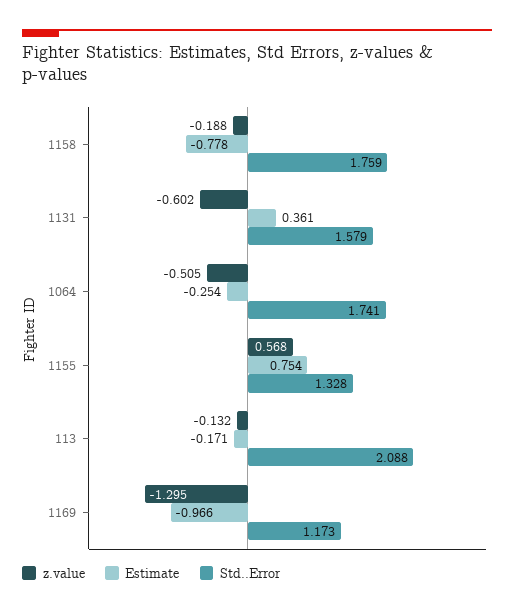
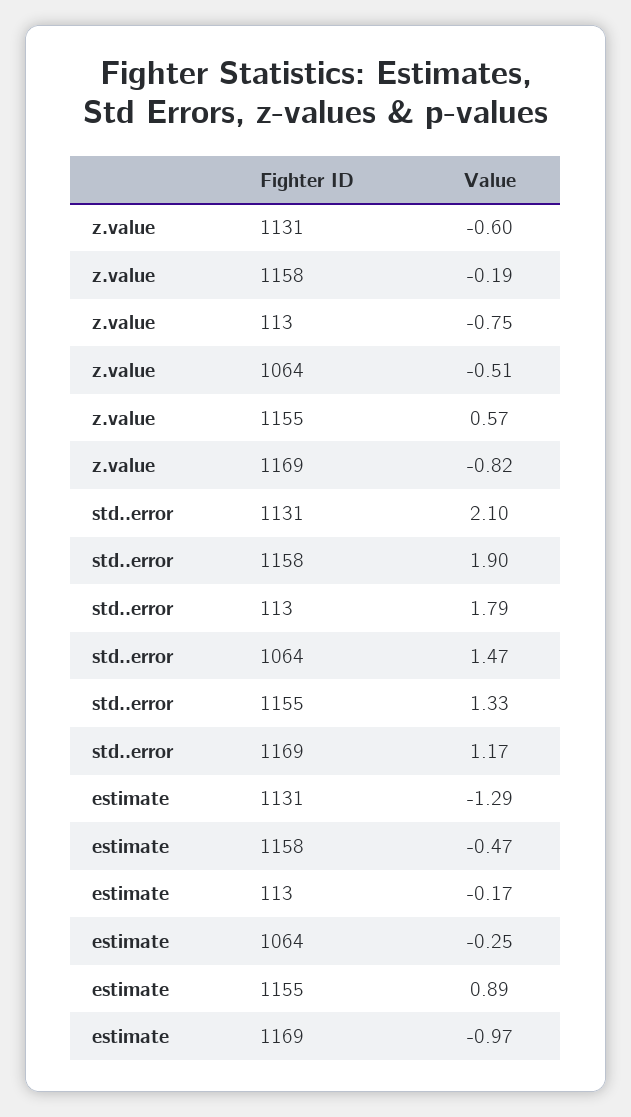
Estimate, 1158: -0.778 -> -0.47
Std..Error, 1158: 1.759 -> 1.9
Estimate, 1131: 0.361 -> -1.29
Std..Error, 1131: 1.579 -> 2.1
Std..Error, 1064: 1.741 -> 1.47
Estimate, 1155: 0.754 -> 0.89
z.value, 113: -0.132 -> -0.75
Std..Error, 113: 2.088 -> 1.79
z.value, 1169: -1.295 -> -0.82

